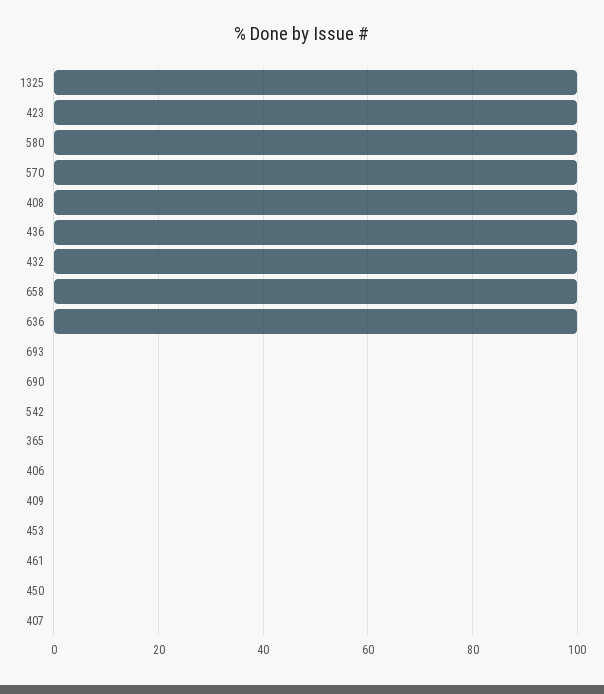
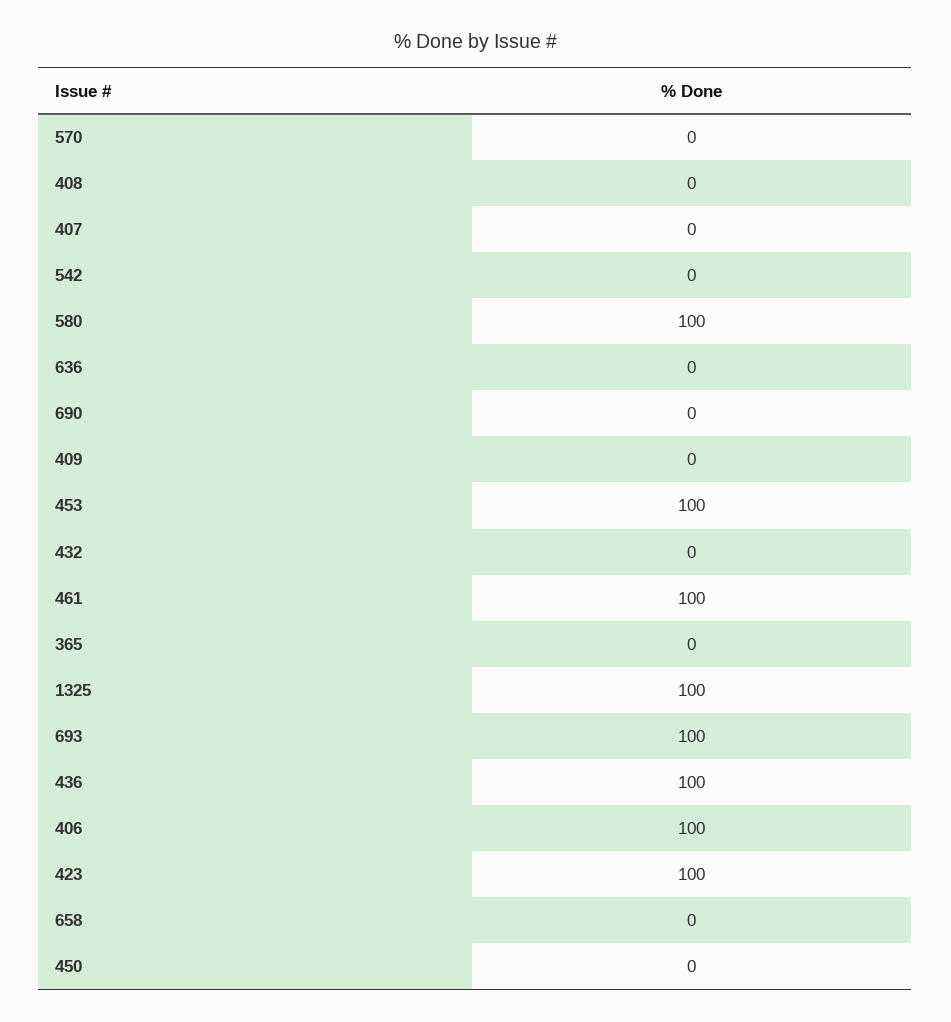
570: 100 -> 0
408: 100 -> 0
432: 100 -> 0
658: 100 -> 0
636: 100 -> 0
693: 0 -> 100
406: 0 -> 100
453: 0 -> 100
461: 0 -> 100

